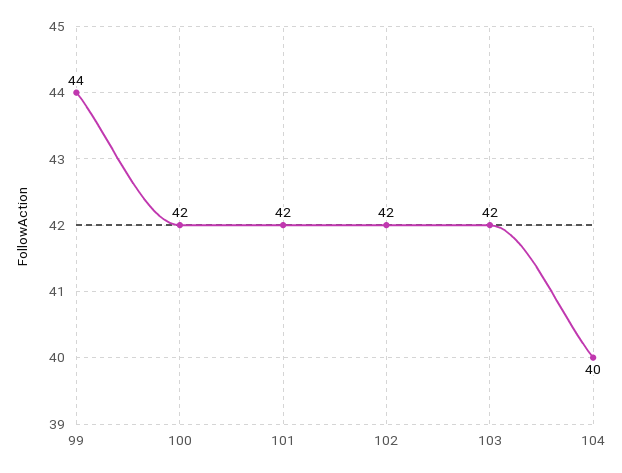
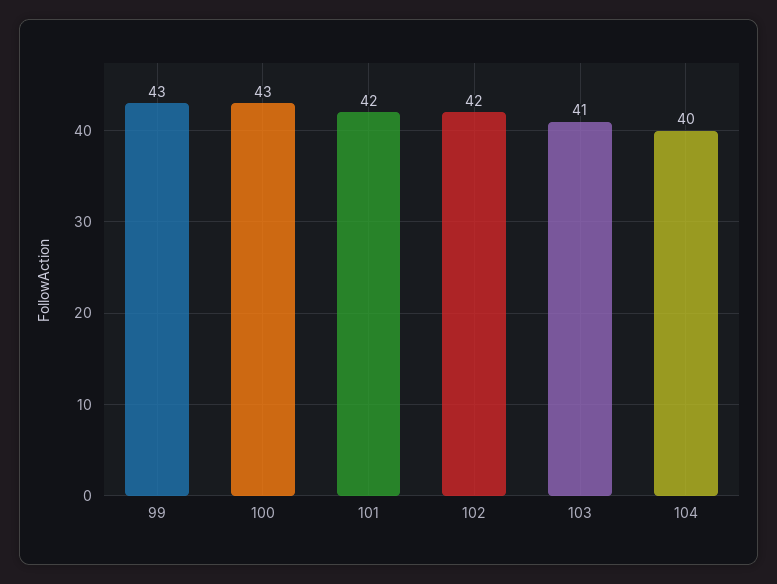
99: 44 -> 43
100: 42 -> 43
103: 42 -> 41

